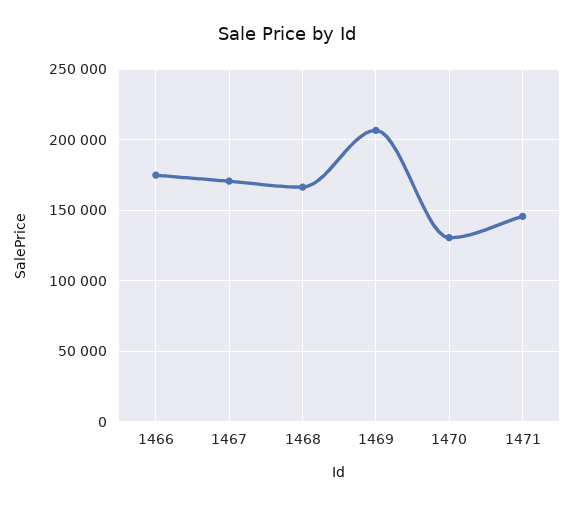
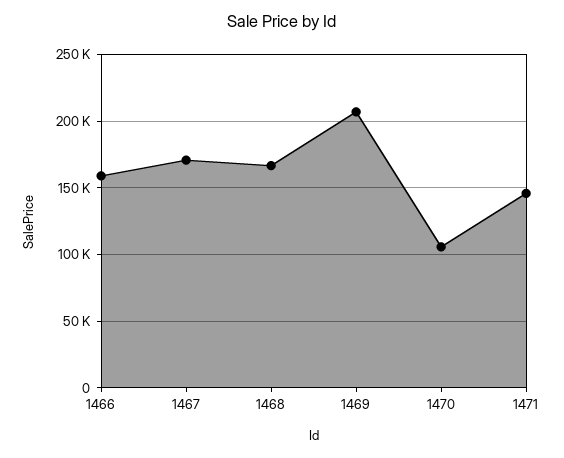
1466: 175000 -> 160000
1470: 130000 -> 105000

